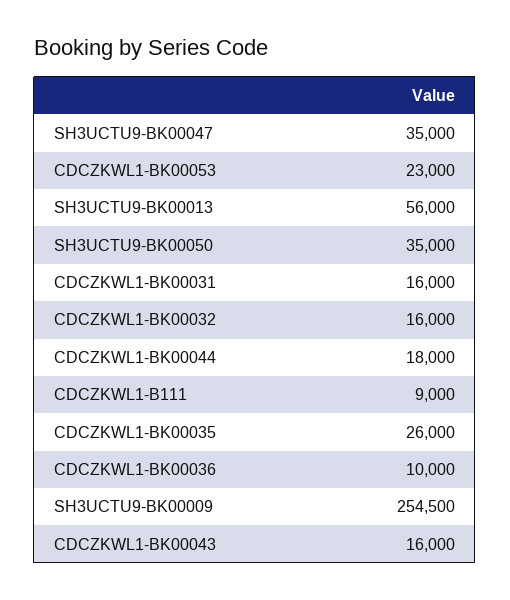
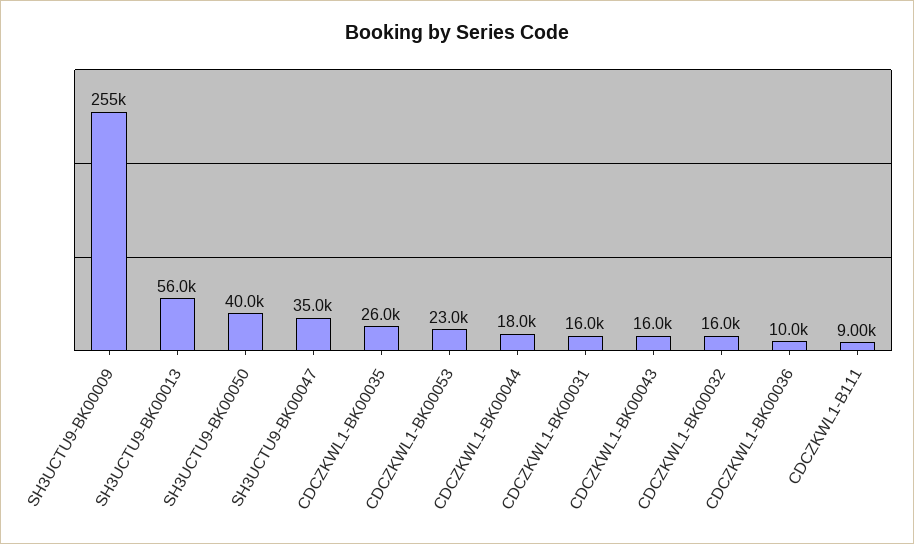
SH3UCTU9-BK00050: 35000 -> 40000

